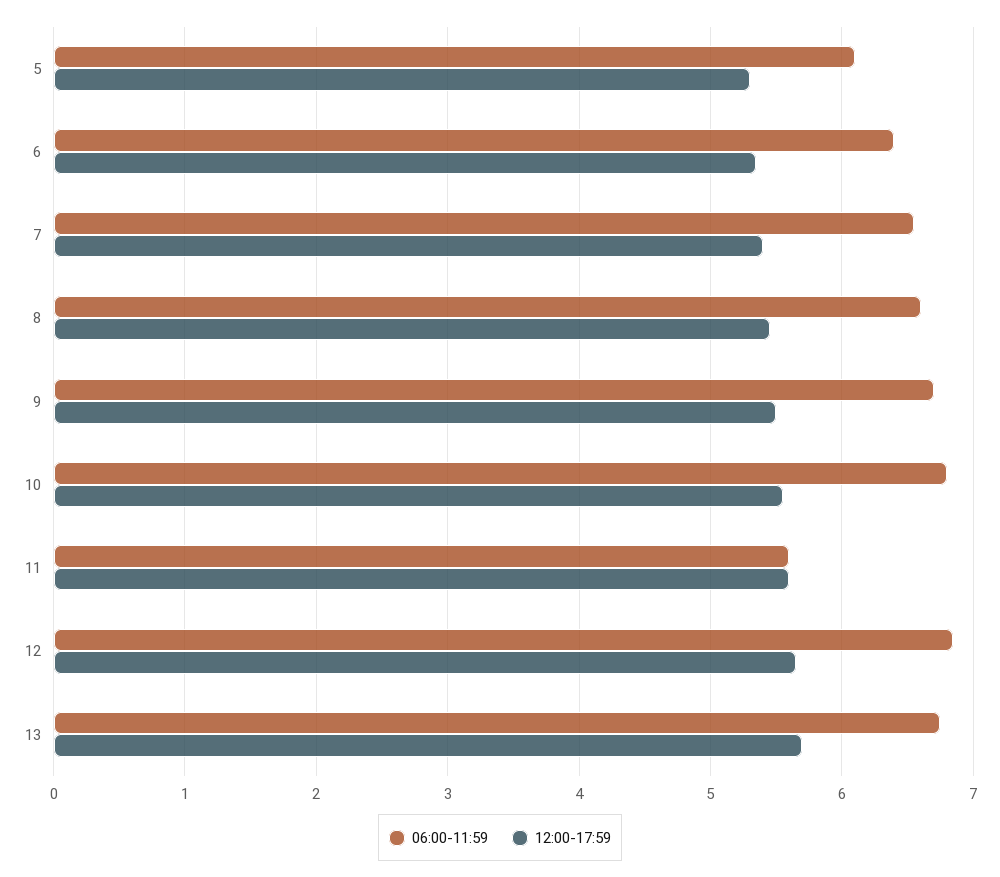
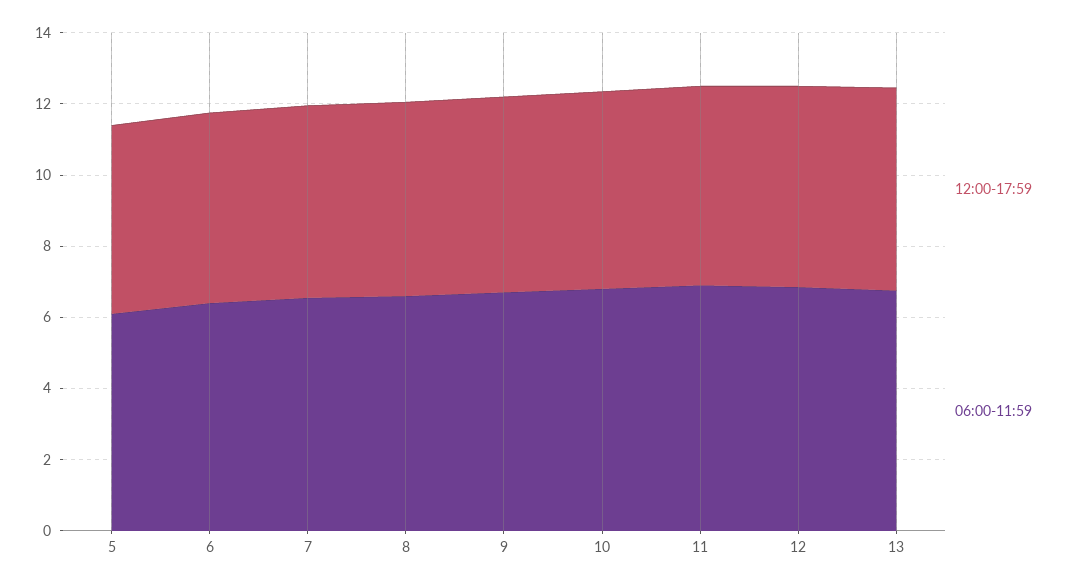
06:00-11:59, 11: 5.6 -> 7

